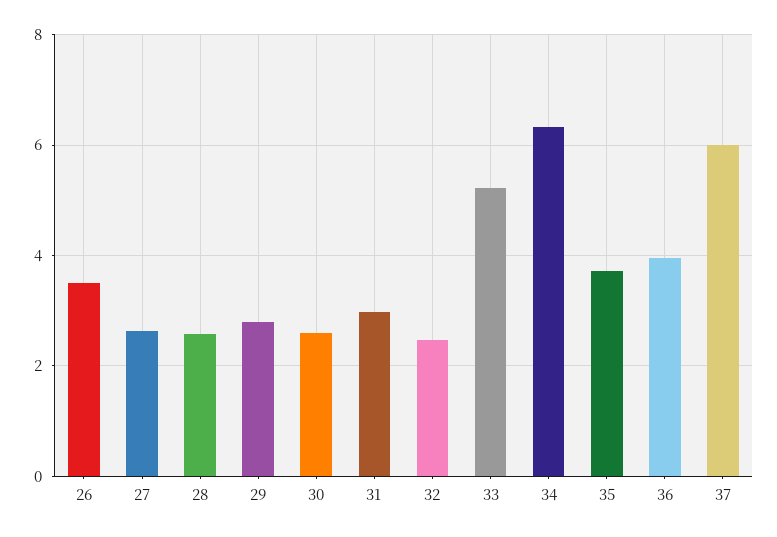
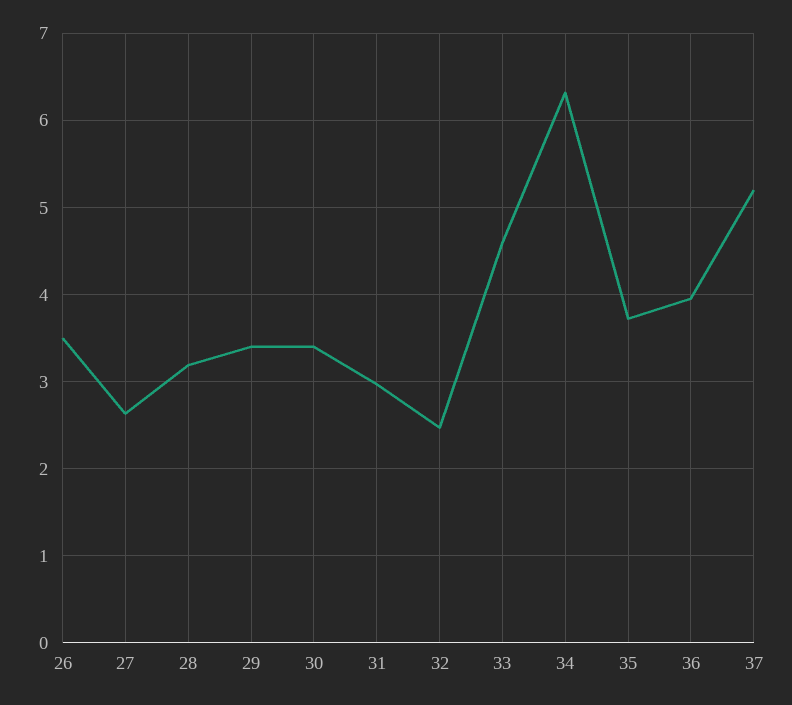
28: 2.6 -> 3.2
29: 2.8 -> 3.4
30: 2.6 -> 3.4
33: 5.2 -> 4.6
37: 6 -> 5.2

